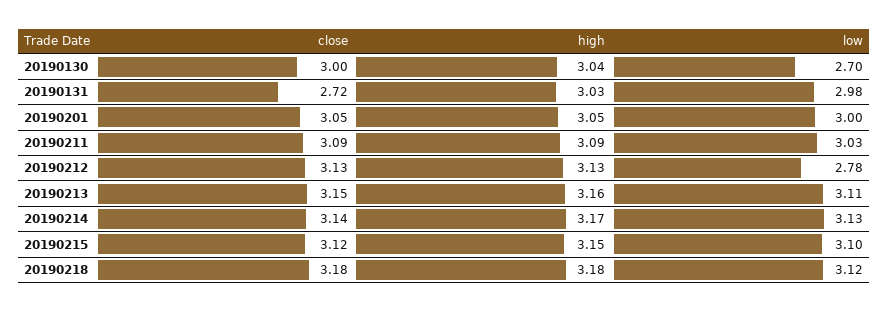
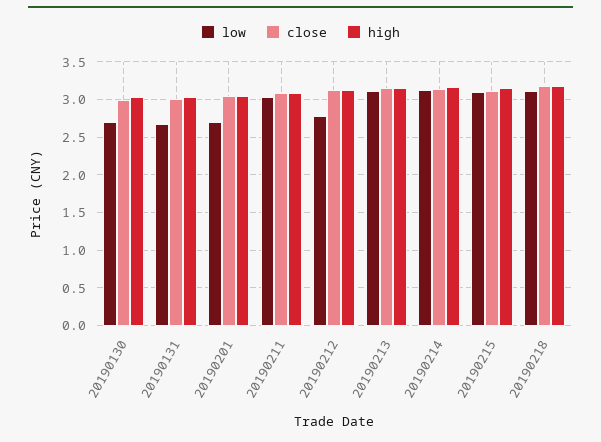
close, 20190131: 2.72 -> 3
low, 20190131: 2.98 -> 2.7
low, 20190201: 3 -> 2.7

